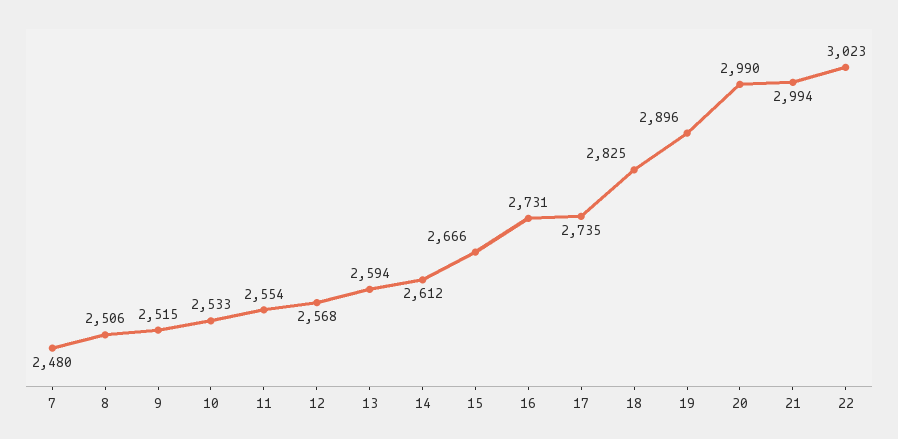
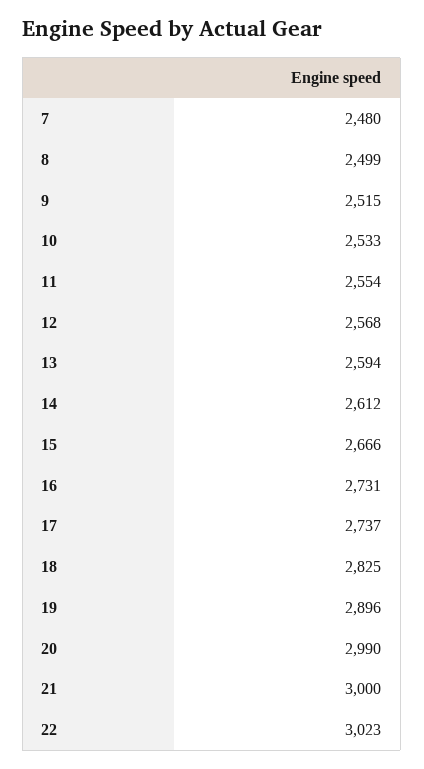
8: 2506 -> 2499
17: 2735 -> 2737
21: 2994 -> 3000

